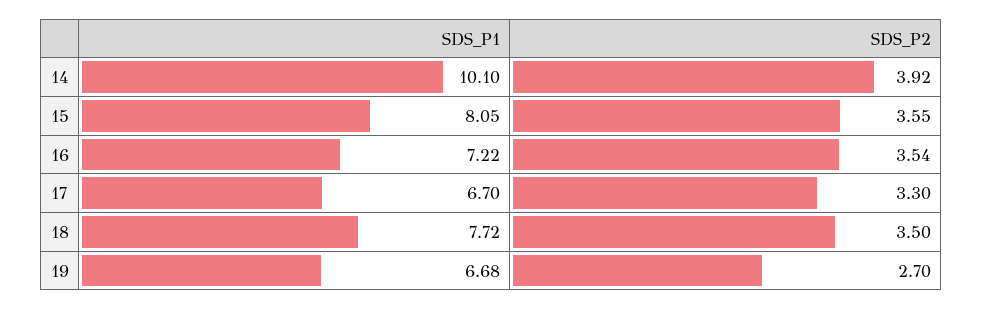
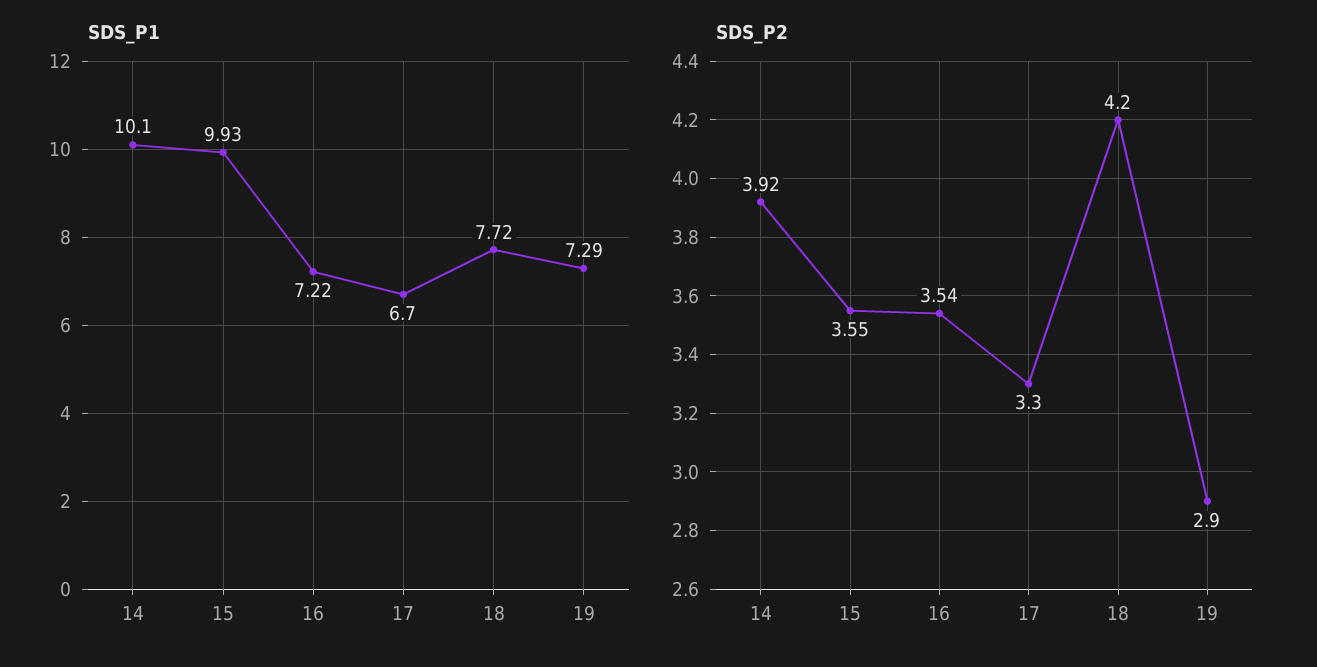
SDS_P1, 15: 8.05 -> 9.93
SDS_P2, 18: 3.5 -> 4.2
SDS_P1, 19: 6.68 -> 7.29
SDS_P2, 19: 2.7 -> 2.9

